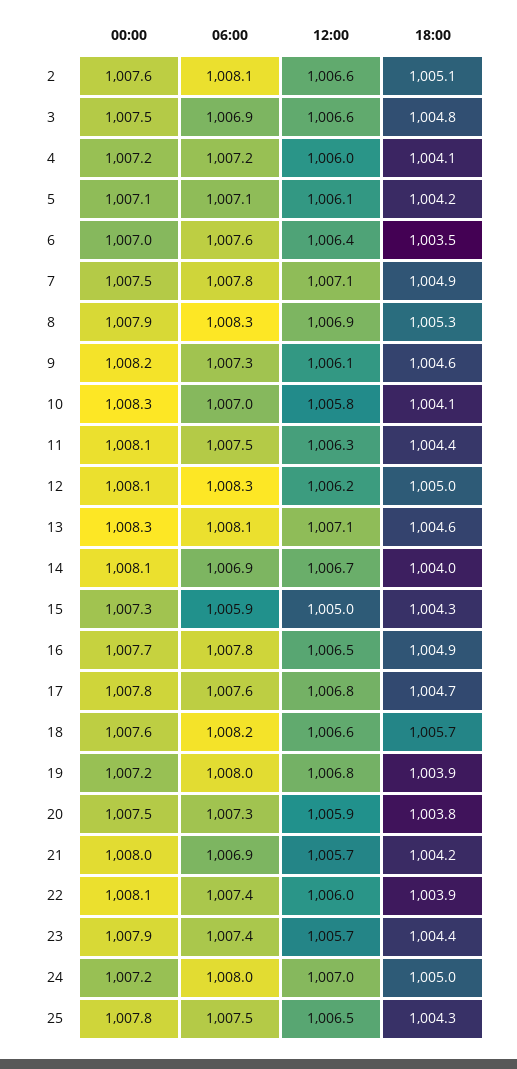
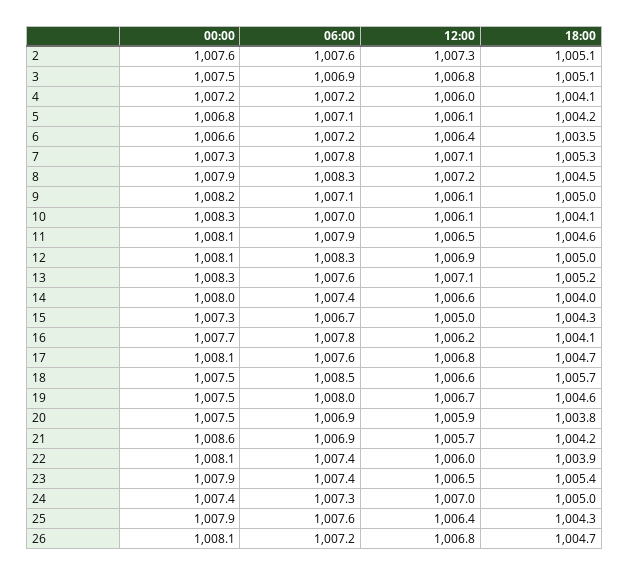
06:00, 2: 1008.1 -> 1007.6
12:00, 2: 1006.6 -> 1007.3
12:00, 3: 1006.6 -> 1006.8
18:00, 3: 1004.8 -> 1005.1
00:00, 5: 1007.1 -> 1006.8
00:00, 6: 1007 -> 1006.6
06:00, 6: 1007.6 -> 1007.2
00:00, 7: 1007.5 -> 1007.3
18:00, 7: 1004.9 -> 1005.3
12:00, 8: 1006.9 -> 1007.2
18:00, 8: 1005.3 -> 1004.5
06:00, 9: 1007.3 -> 1007.1
18:00, 9: 1004.6 -> 1005
12:00, 10: 1005.8 -> 1006.1
06:00, 11: 1007.5 -> 1007.9
12:00, 11: 1006.3 -> 1006.5
18:00, 11: 1004.4 -> 1004.6
12:00, 12: 1006.2 -> 1006.9
06:00, 13: 1008.1 -> 1007.6
18:00, 13: 1004.6 -> 1005.2
00:00, 14: 1008.1 -> 1008
06:00, 14: 1006.9 -> 1007.4
12:00, 14: 1006.7 -> 1006.6
06:00, 15: 1005.9 -> 1006.7
12:00, 16: 1006.5 -> 1006.2
18:00, 16: 1004.9 -> 1004.1
00:00, 17: 1007.8 -> 1008.1
00:00, 18: 1007.6 -> 1007.5
06:00, 18: 1008.2 -> 1008.5
00:00, 19: 1007.2 -> 1007.5
12:00, 19: 1006.8 -> 1006.7
18:00, 19: 1003.9 -> 1004.6
06:00, 20: 1007.3 -> 1006.9
00:00, 21: 1008 -> 1008.6
12:00, 23: 1005.7 -> 1006.5
18:00, 23: 1004.4 -> 1005.4
00:00, 24: 1007.2 -> 1007.4
06:00, 24: 1008 -> 1007.3
00:00, 25: 1007.8 -> 1007.9
06:00, 25: 1007.5 -> 1007.6
12:00, 25: 1006.5 -> 1006.4
00:00, 26: none -> 1008.1
06:00, 26: none -> 1007.2
12:00, 26: none -> 1006.8
18:00, 26: none -> 1004.7

